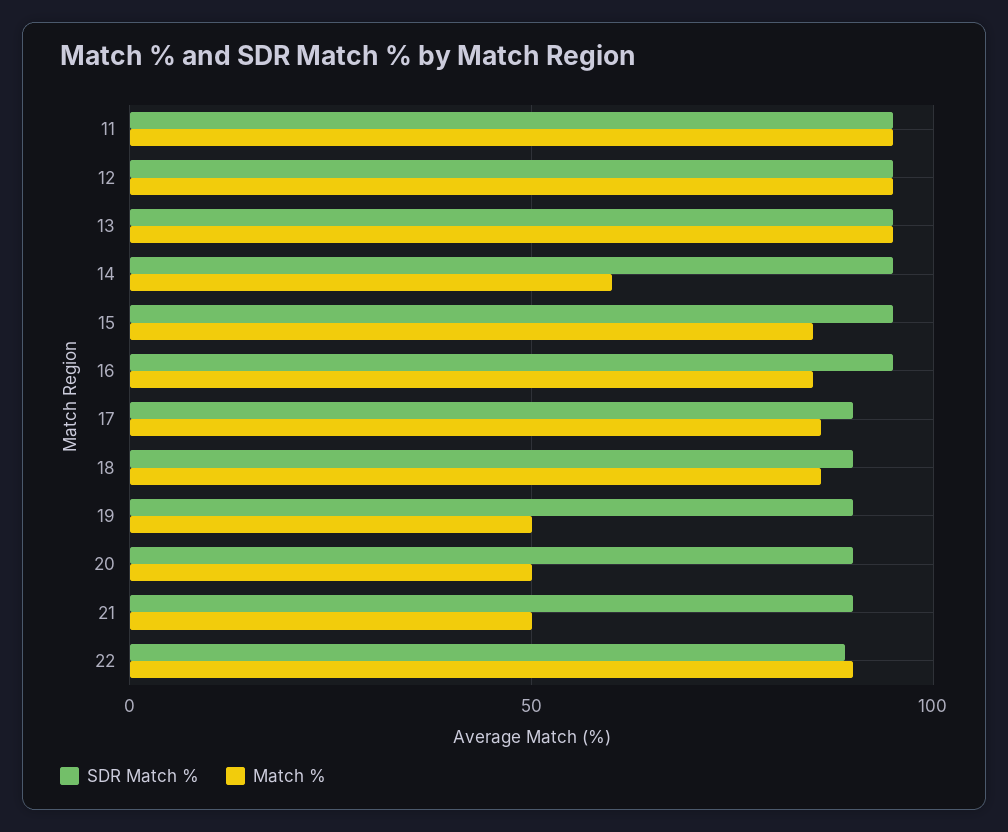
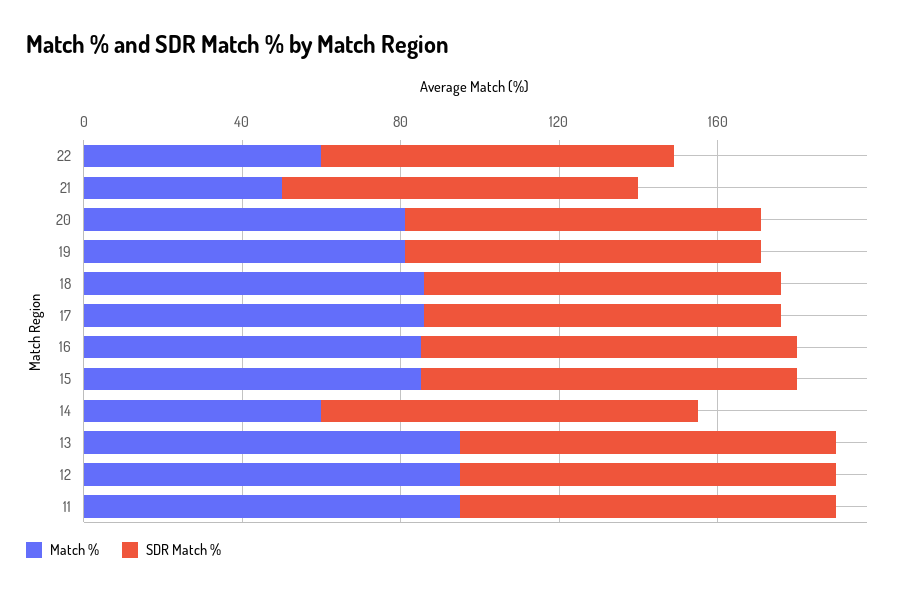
Match %, 19: 50 -> 80
Match %, 20: 50 -> 80
Match %, 22: 90 -> 60

